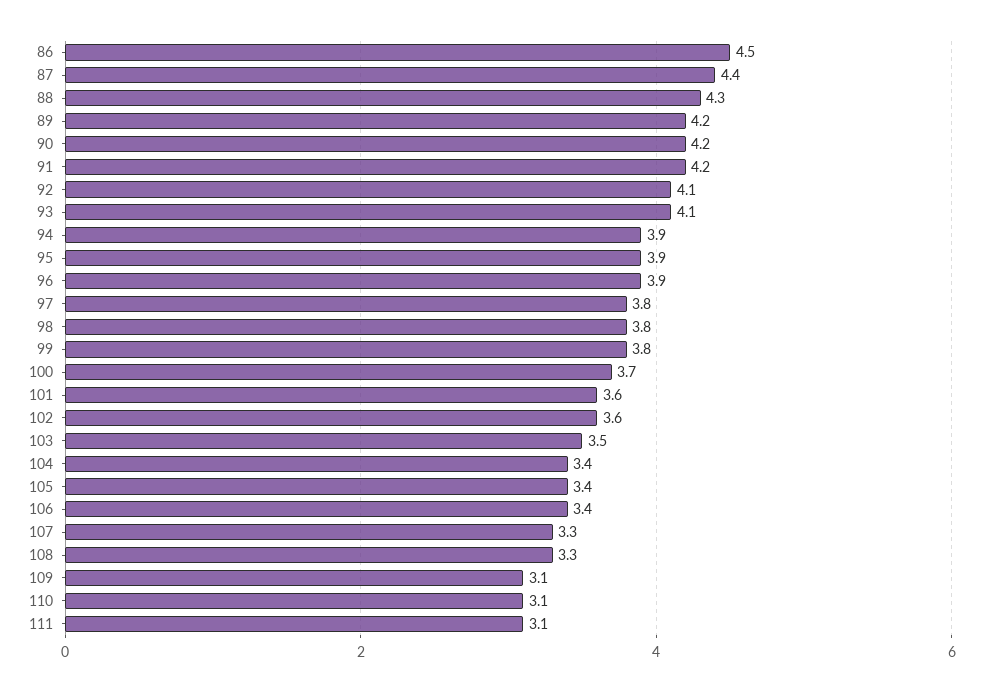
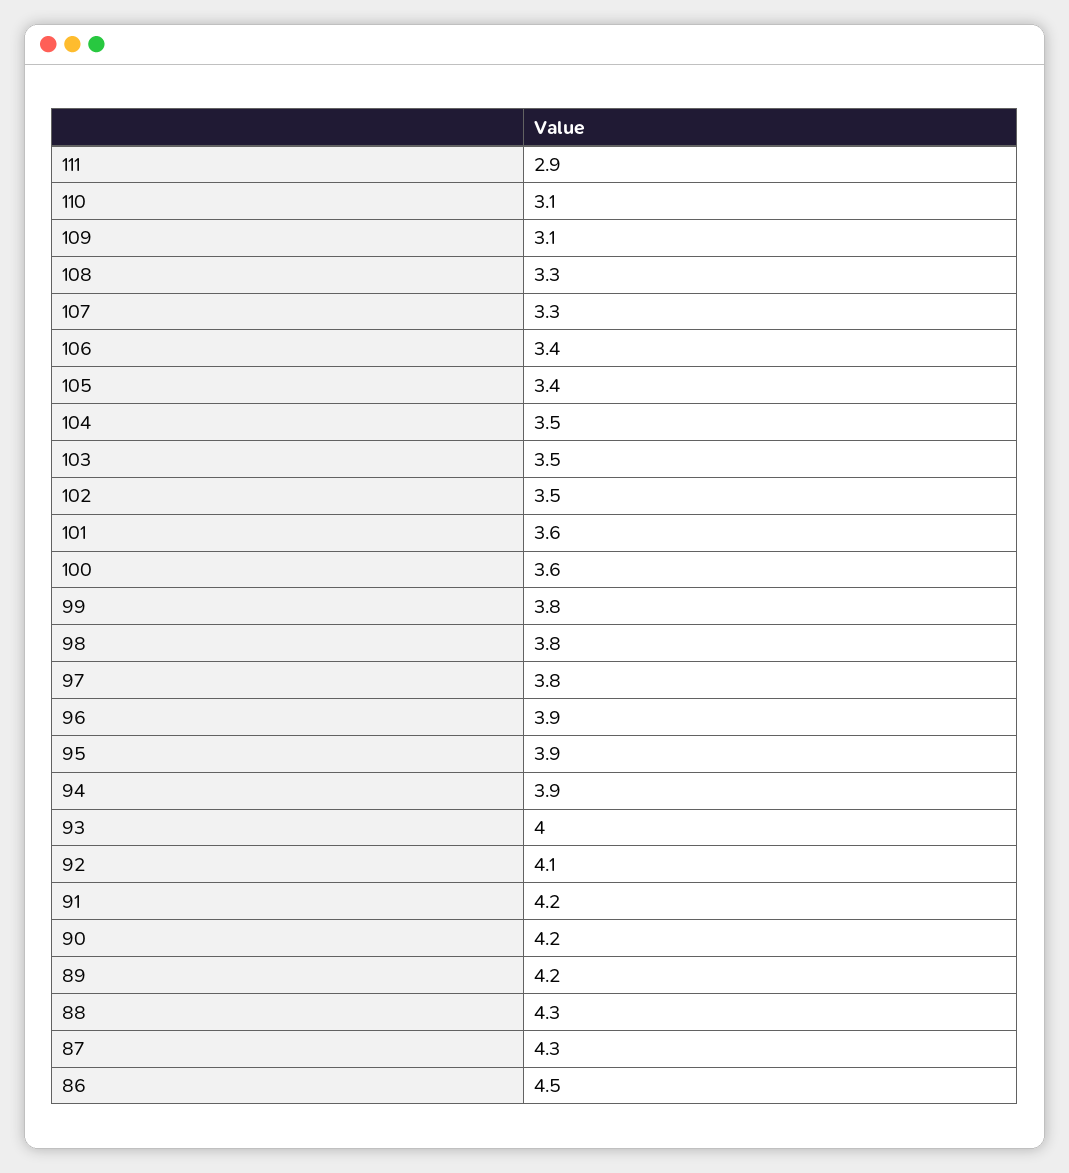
87: 4.4 -> 4.3
93: 4.1 -> 4
100: 3.7 -> 3.6
102: 3.6 -> 3.5
104: 3.4 -> 3.5
111: 3.1 -> 2.9

